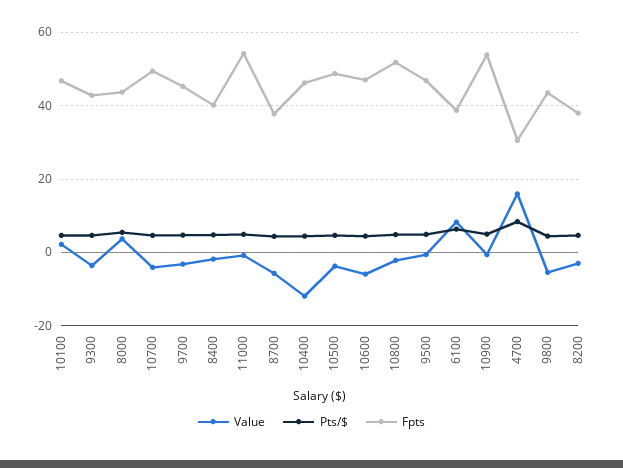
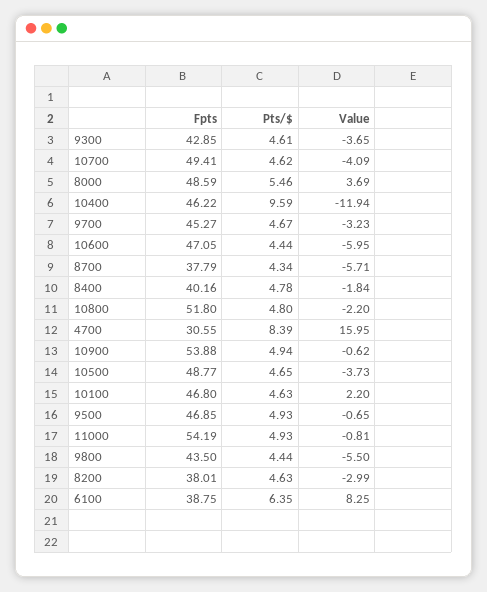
Fpts, 8000: 44 -> 48.59
Pts/$, 10400: 4 -> 9.59

